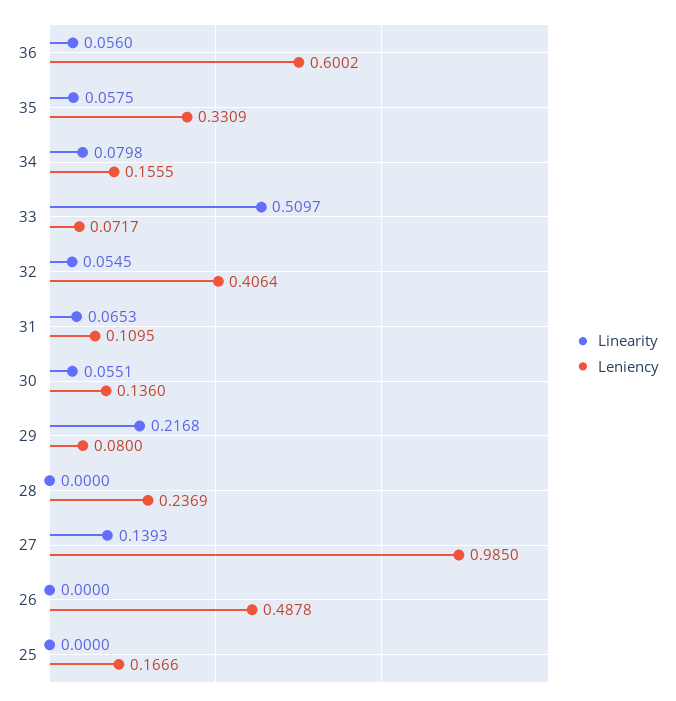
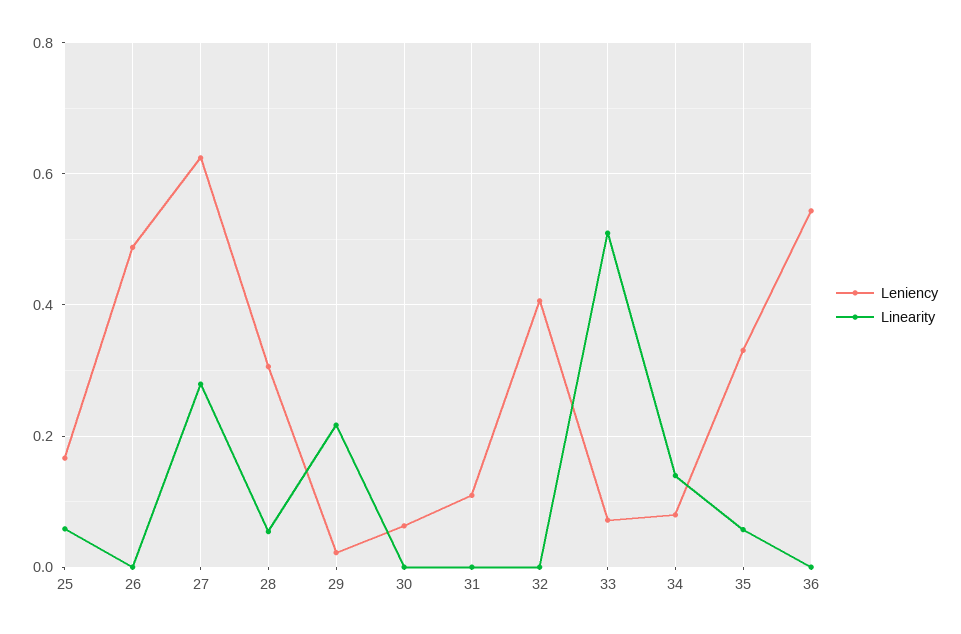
Linearity, 36: 0.056 -> 0
Leniency, 36: 0.6002 -> 0.54
Linearity, 34: 0.0798 -> 0.14
Leniency, 34: 0.1555 -> 0.08
Linearity, 32: 0.0545 -> 0
Linearity, 31: 0.0653 -> 0
Linearity, 30: 0.0551 -> 0
Leniency, 30: 0.136 -> 0.06
Leniency, 29: 0.08 -> 0.02
Linearity, 28: 0 -> 0.06
Leniency, 28: 0.2369 -> 0.3
Linearity, 27: 0.1393 -> 0.28
Leniency, 27: 0.985 -> 0.62
Linearity, 25: 0 -> 0.06

